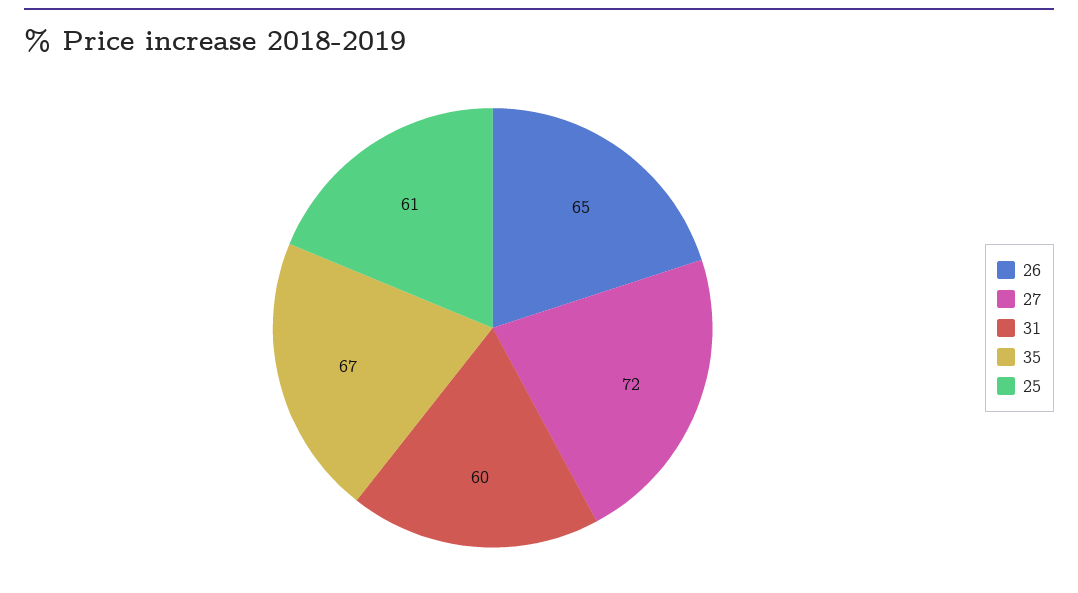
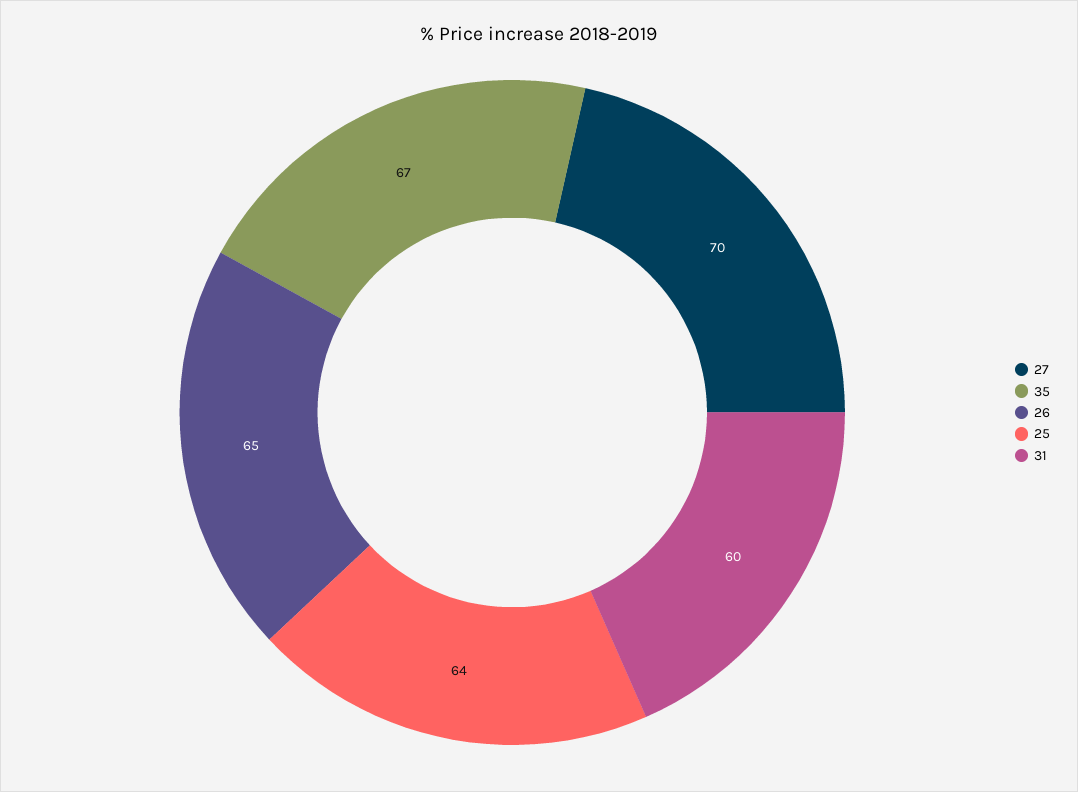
27: 72 -> 70
25: 61 -> 64

